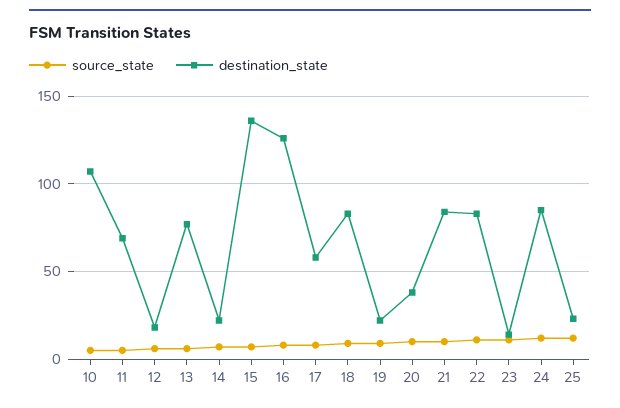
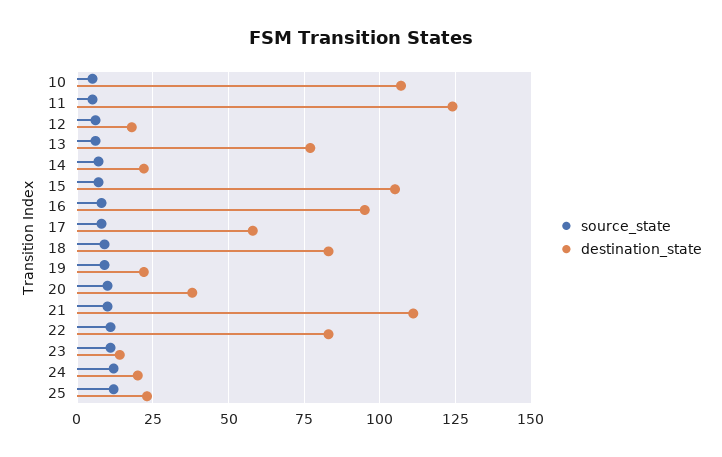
destination_state, 11: 70 -> 125
destination_state, 15: 135 -> 105
destination_state, 16: 125 -> 95
destination_state, 21: 85 -> 110
destination_state, 24: 85 -> 20

